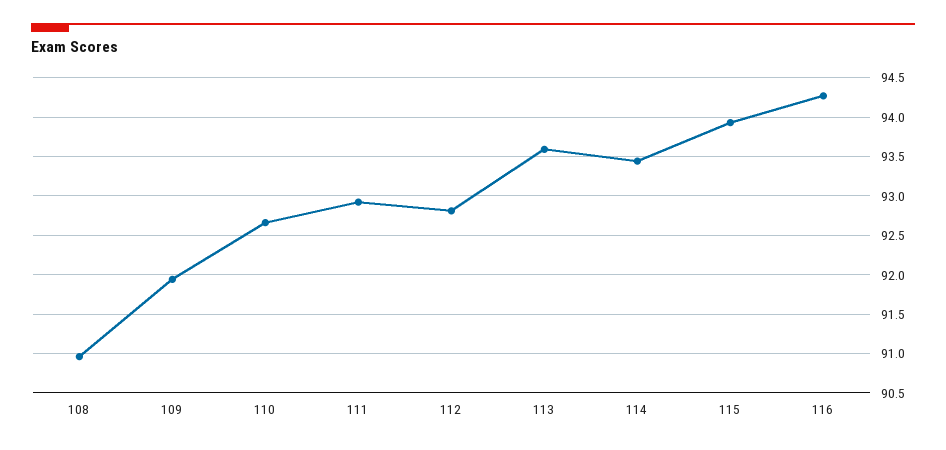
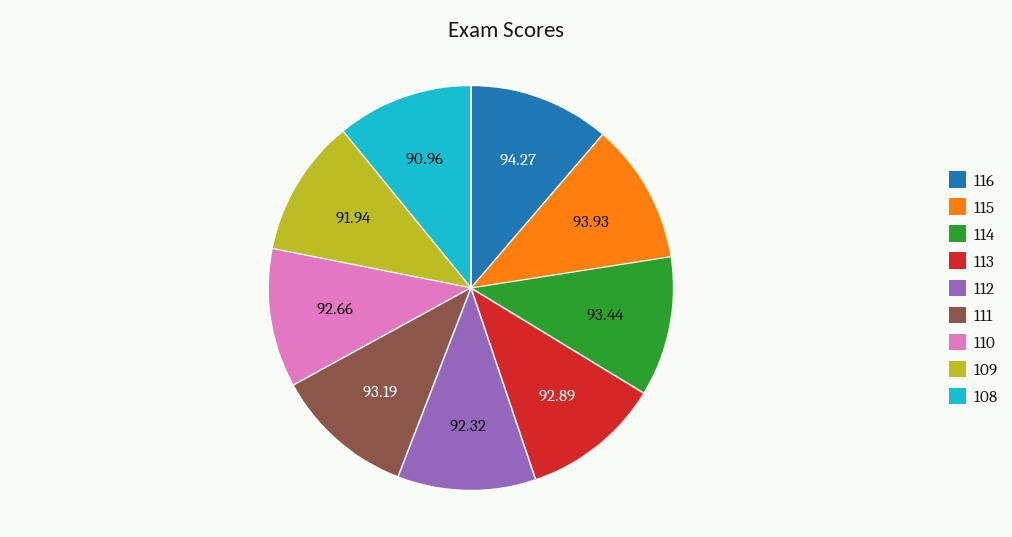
111: 92.9 -> 93.19
112: 92.8 -> 92.32
113: 93.6 -> 92.89

